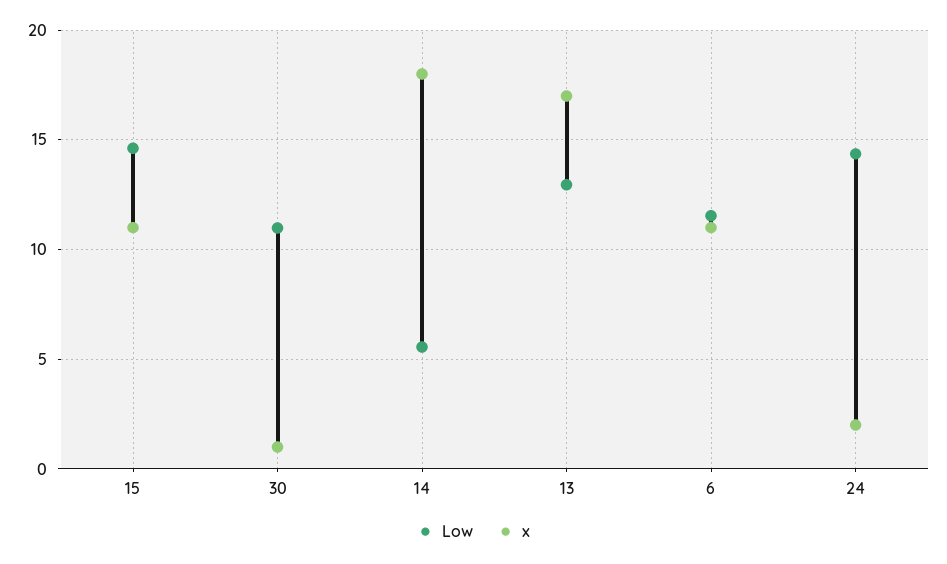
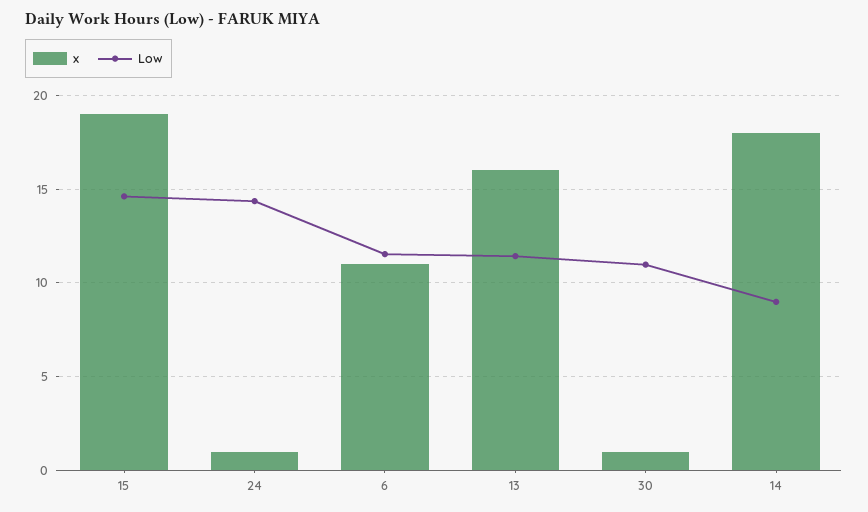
x, 15: 11 -> 19
Low, 14: 5.5 -> 9
Low, 13: 13 -> 11.5
x, 13: 17 -> 16
x, 24: 2 -> 1

